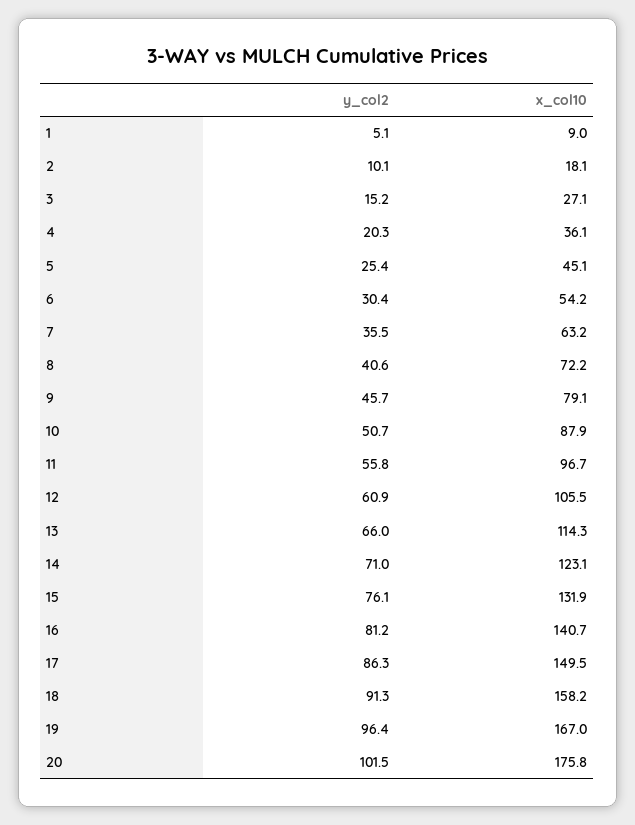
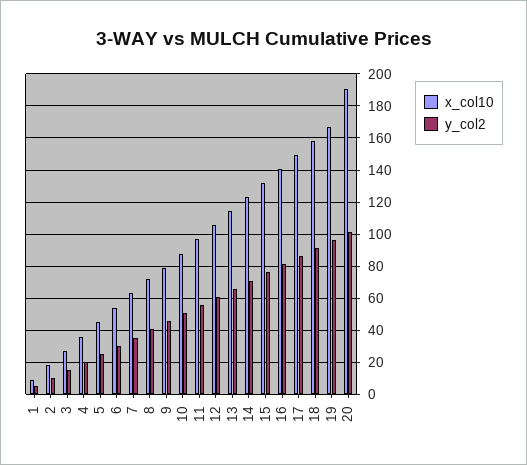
x_col10, 20: 175.8 -> 190

